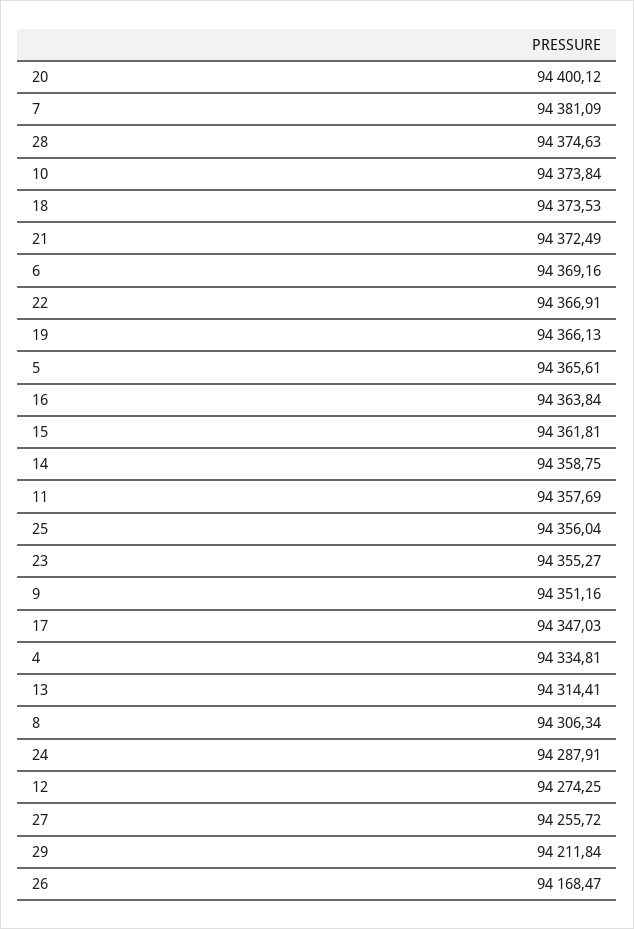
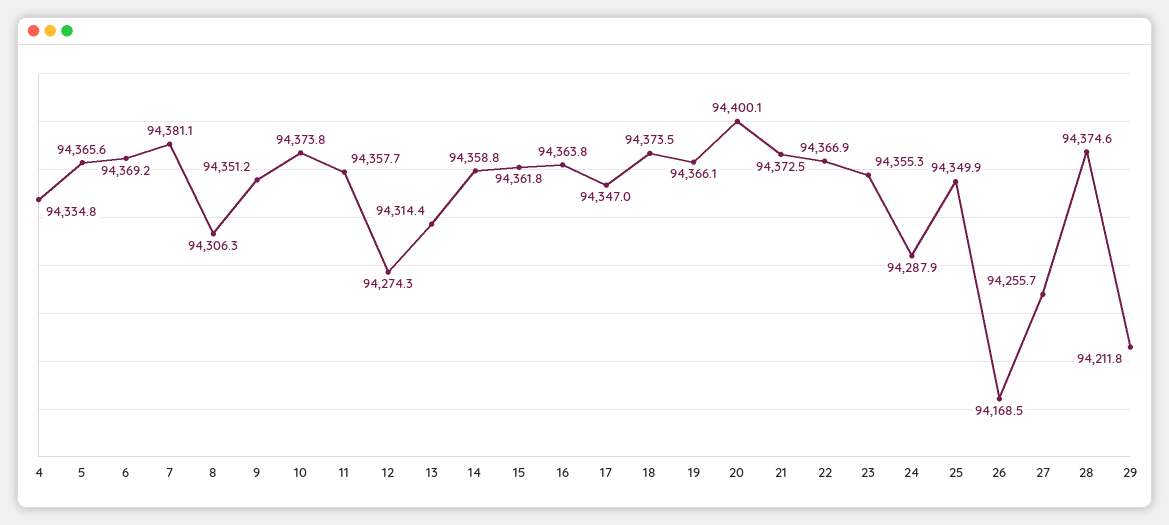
25: 94356.04 -> 94349.9

